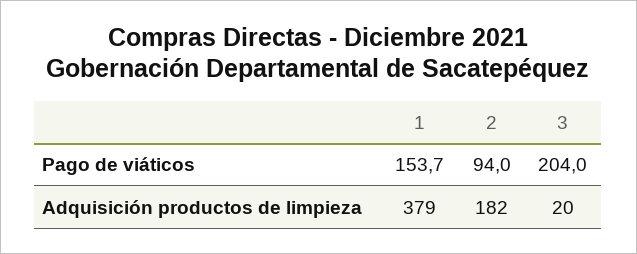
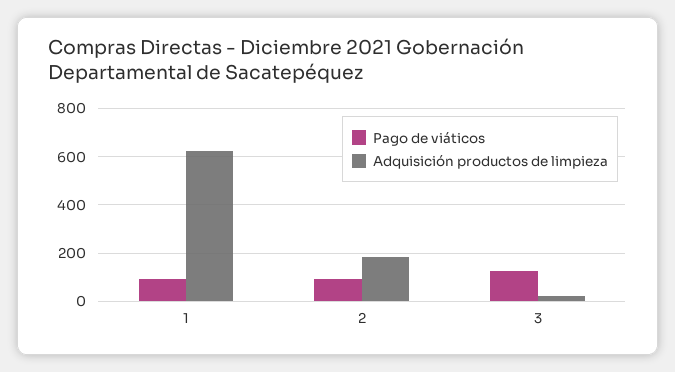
Pago de viáticos, 1: 153.7 -> 100
Pago de viáticos, 3: 204 -> 125
Adquisición productos de limpieza, 1: 379 -> 625

